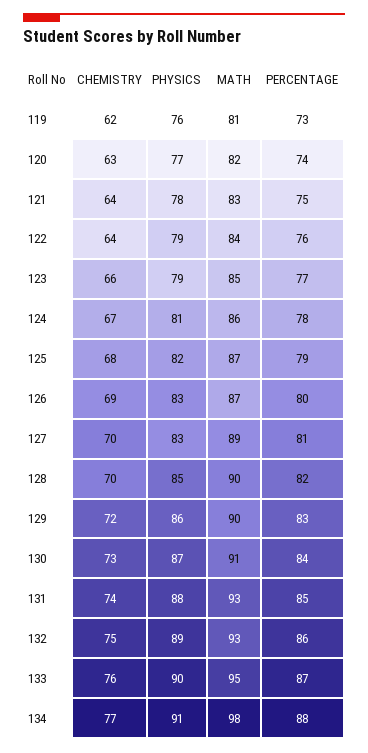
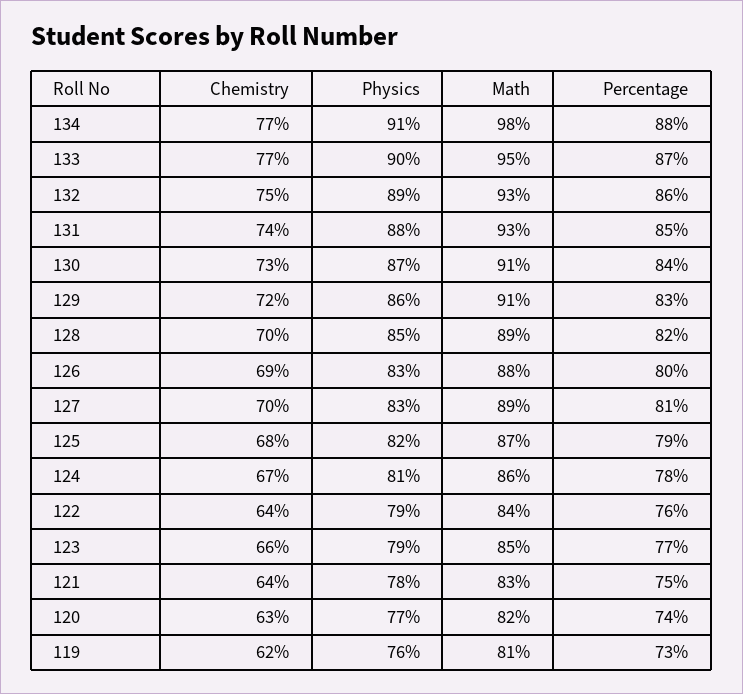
MATH, 126: 87 -> 88
MATH, 128: 90 -> 89
MATH, 129: 90 -> 91
CHEMISTRY, 133: 76 -> 77

